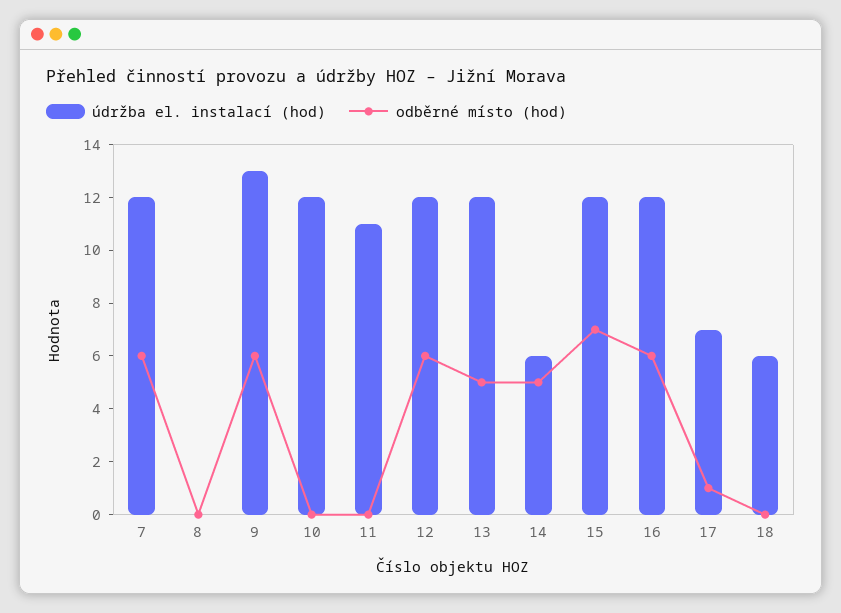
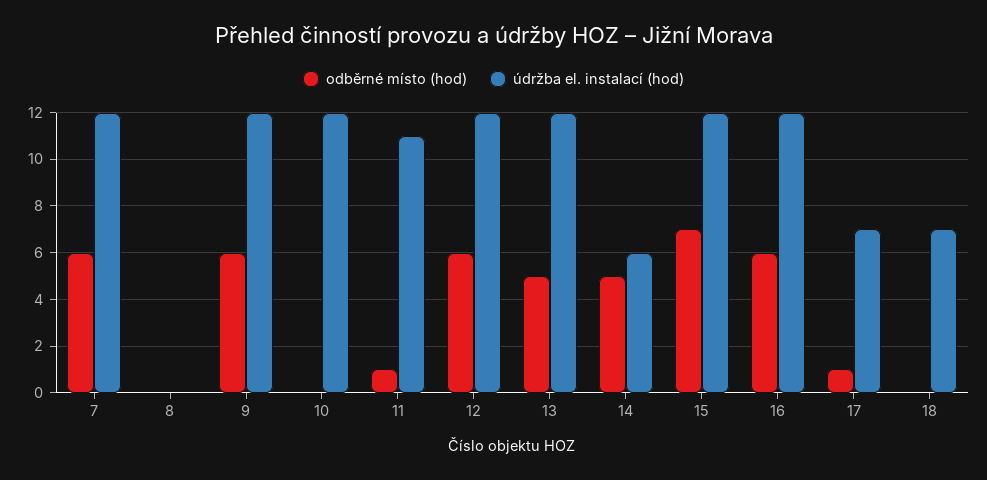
údržba el. instalací (hod), 9: 13 -> 12
odběrné místo (hod), 11: 0 -> 1
údržba el. instalací (hod), 18: 6 -> 7

